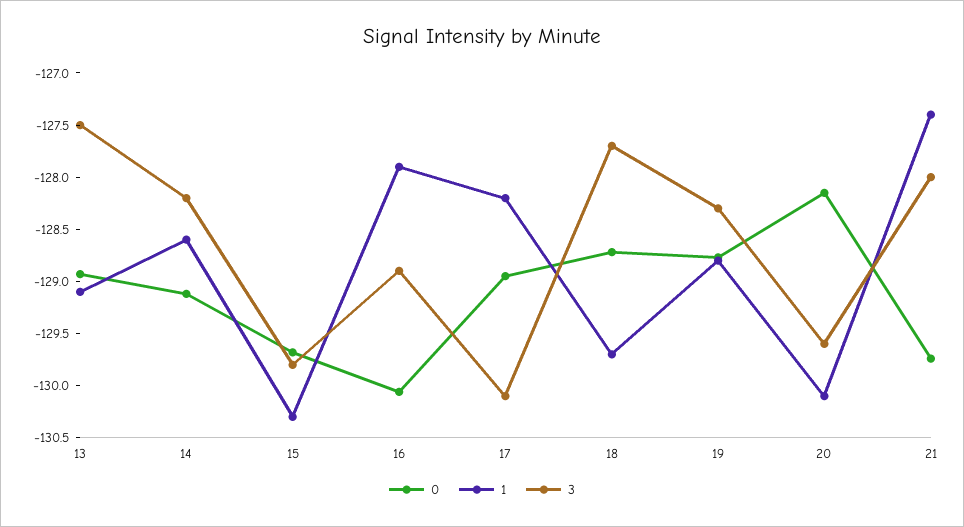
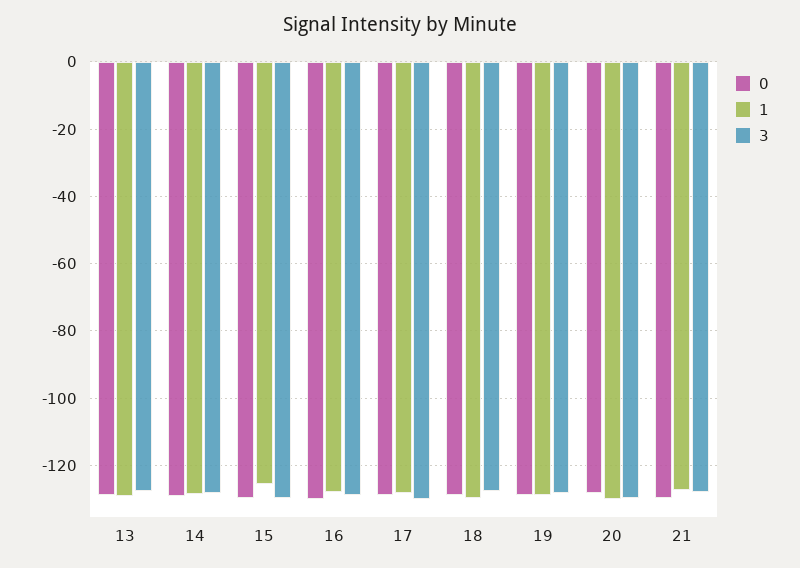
1, 15: -130.3 -> -126

